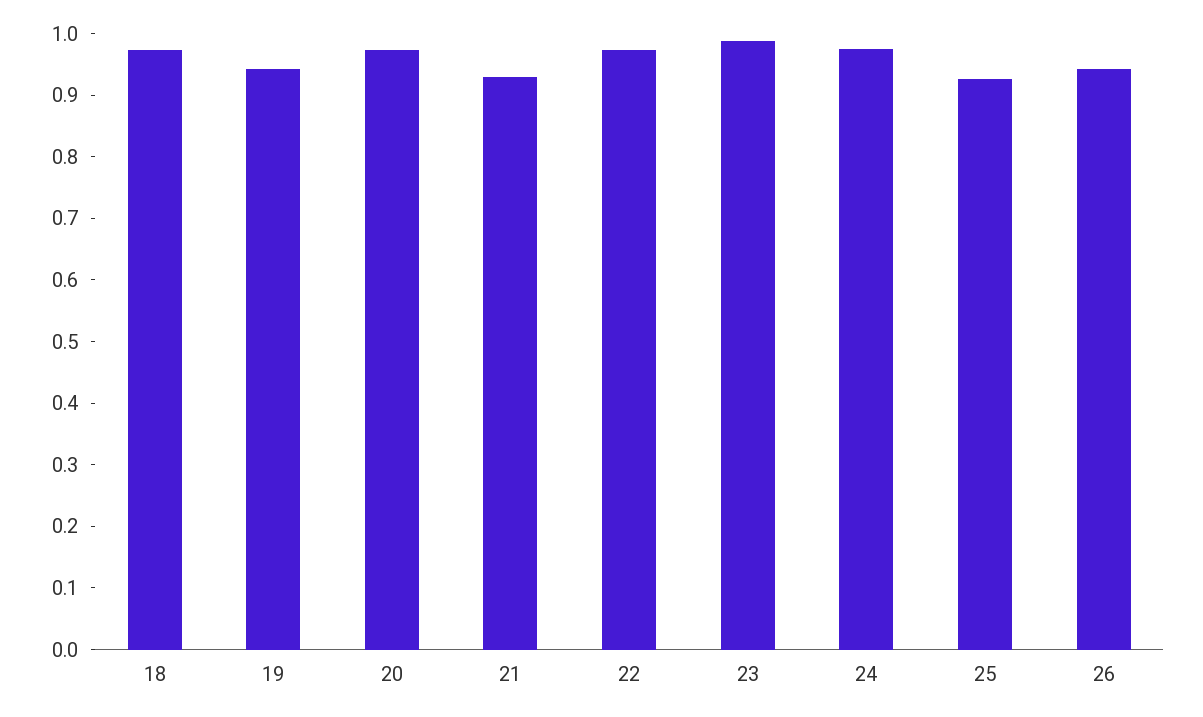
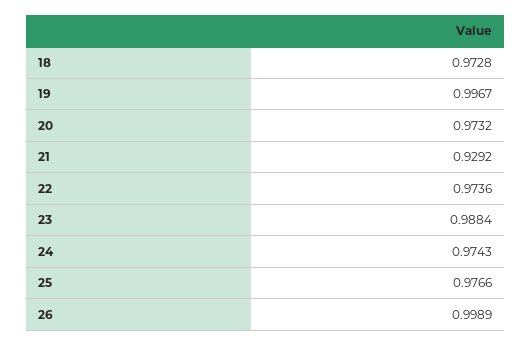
19: 0.94 -> 0.9967
25: 0.92 -> 0.9766
26: 0.94 -> 0.9989

